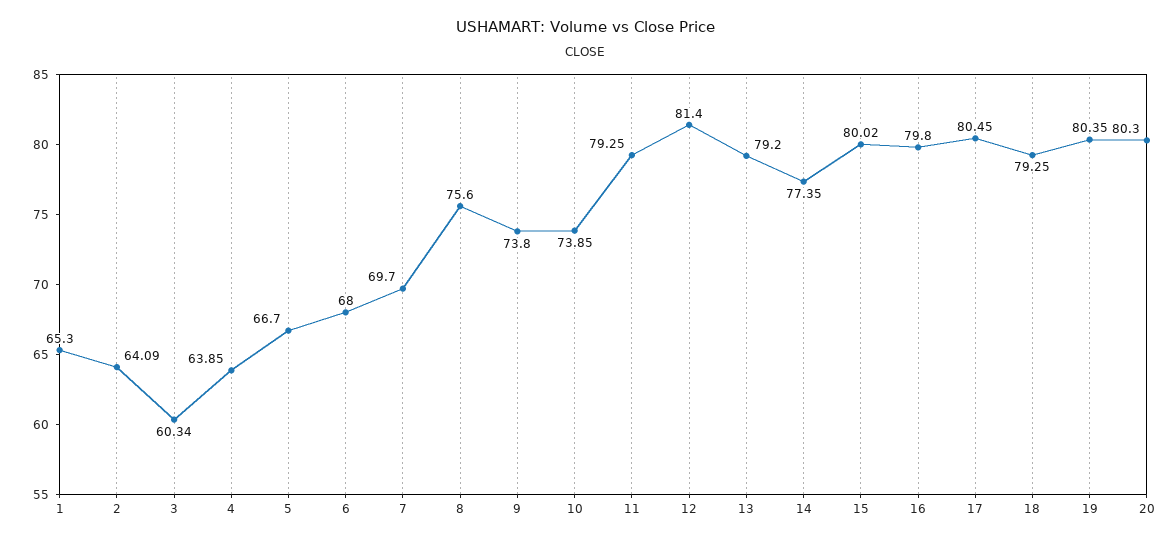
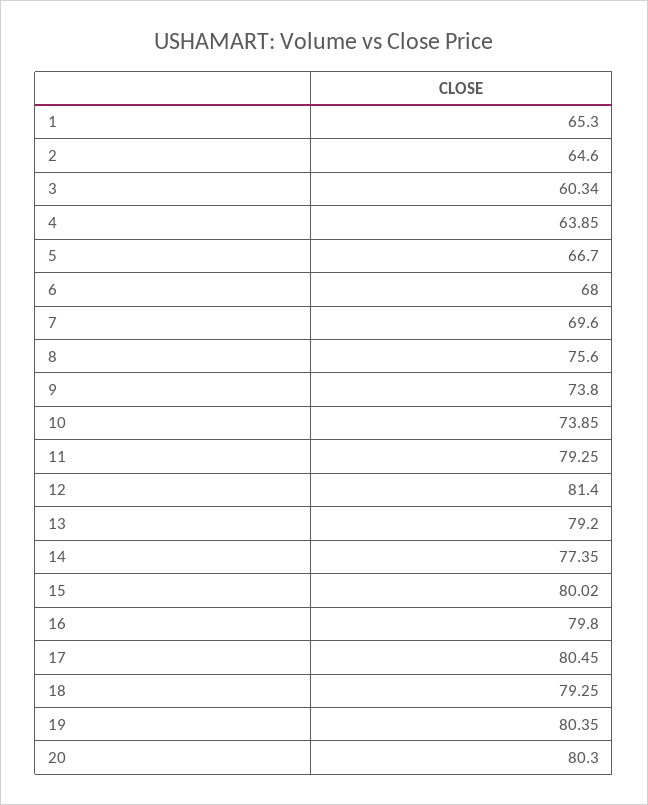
2: 64.09 -> 64.6
7: 69.7 -> 69.6

